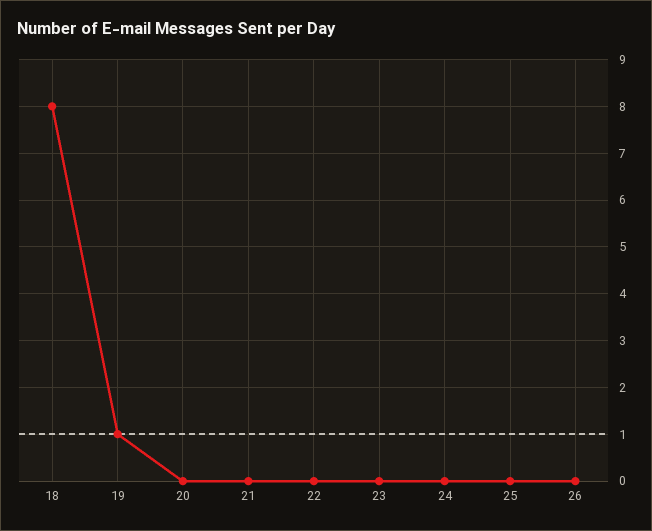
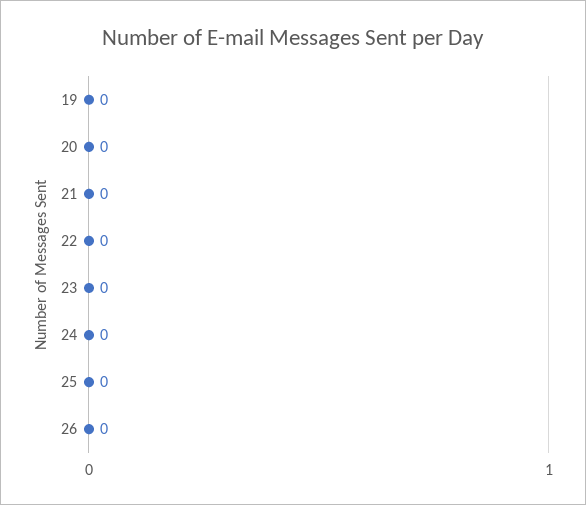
18: 8 -> none
19: 1 -> 0

